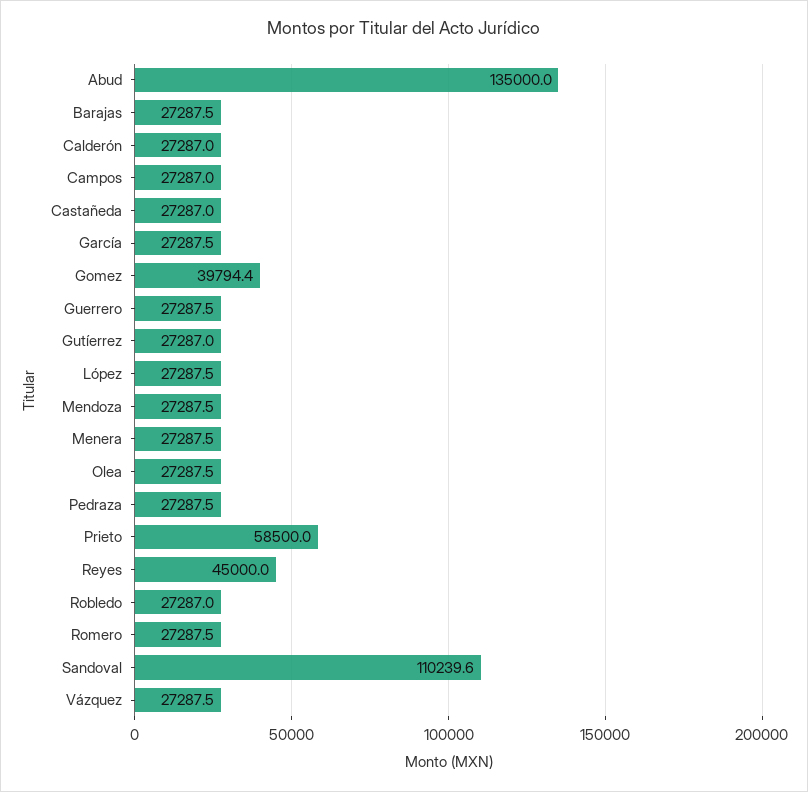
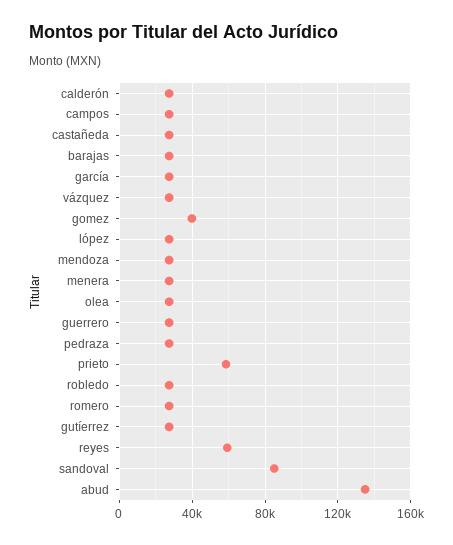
Reyes: 45000 -> 60000
Sandoval: 110239.6 -> 85000

